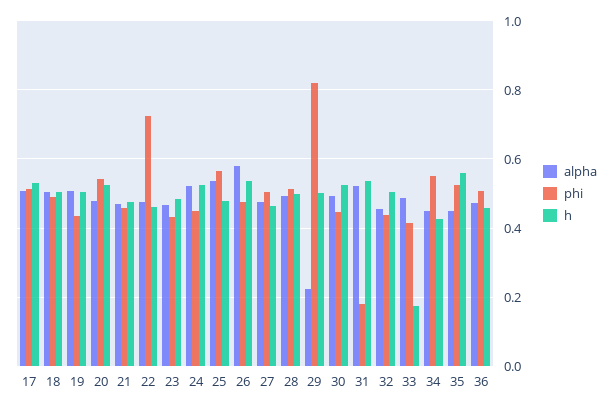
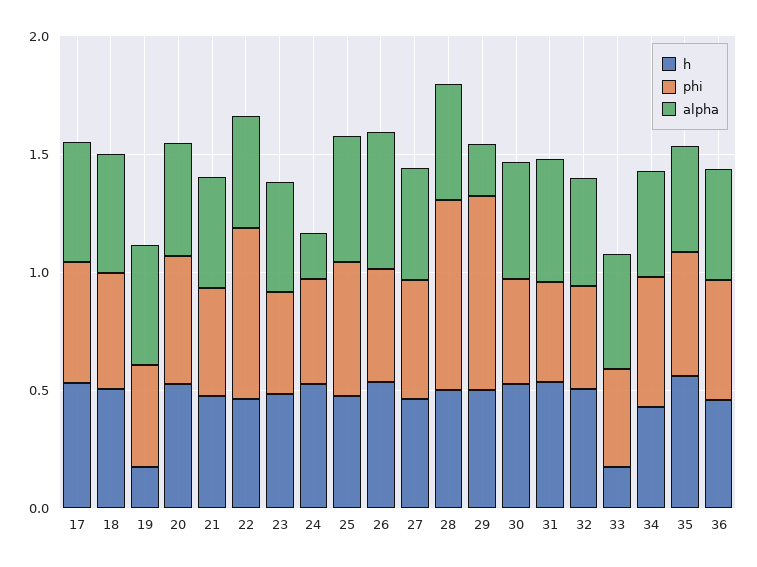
h, 19: 0.5 -> 0.2
alpha, 24: 0.52 -> 0.2
phi, 28: 0.52 -> 0.8
phi, 31: 0.18 -> 0.4

